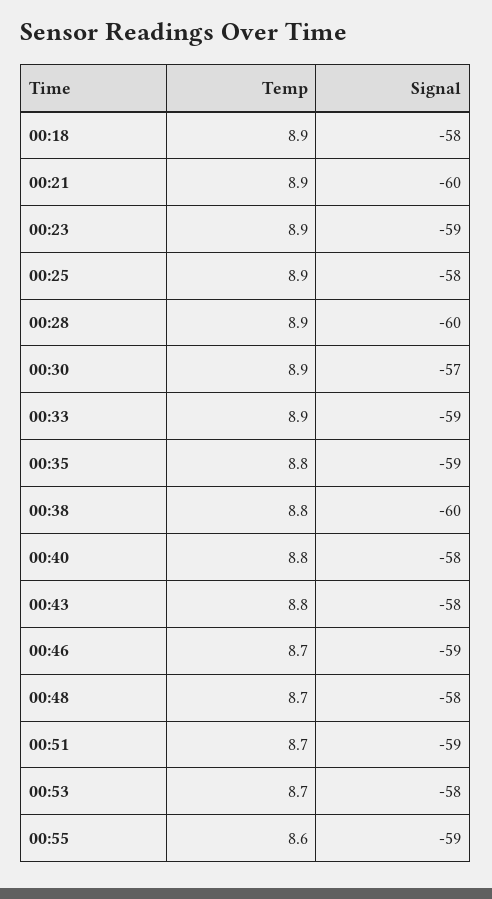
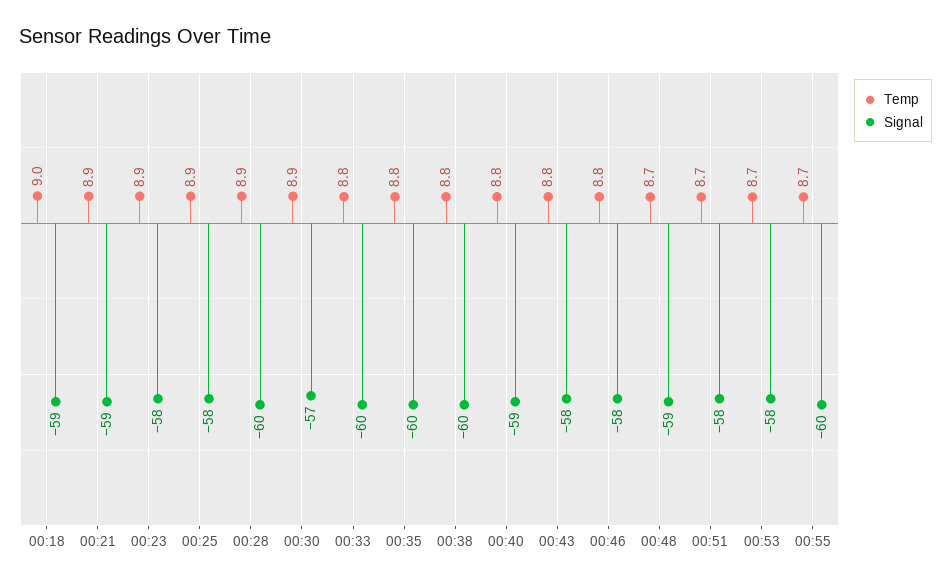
Temp, 00:18: 8.9 -> 9
Signal, 00:18: -58 -> -59
Signal, 00:21: -60 -> -59
Signal, 00:23: -59 -> -58
Temp, 00:33: 8.9 -> 8.8
Signal, 00:33: -59 -> -60
Signal, 00:35: -59 -> -60
Signal, 00:40: -58 -> -59
Temp, 00:46: 8.7 -> 8.8
Signal, 00:46: -59 -> -58
Signal, 00:48: -58 -> -59
Signal, 00:51: -59 -> -58
Temp, 00:55: 8.6 -> 8.7
Signal, 00:55: -59 -> -60

